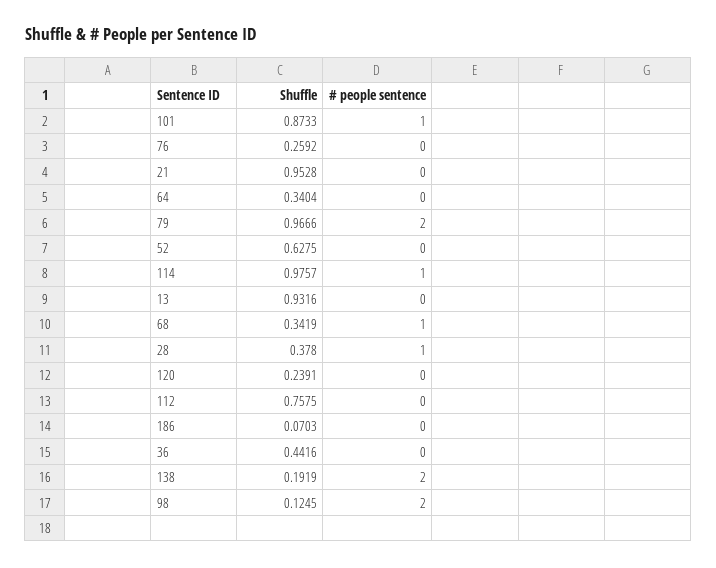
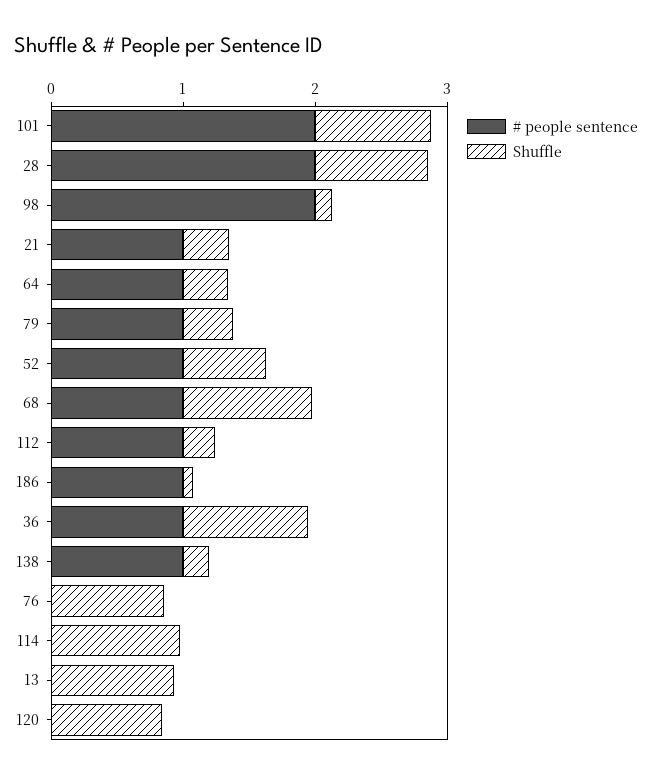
# people sentence, 101: 1 -> 2
Shuffle, 76: 0.2592 -> 0.8
Shuffle, 21: 0.9528 -> 0.4
# people sentence, 21: 0 -> 1
# people sentence, 64: 0 -> 1
Shuffle, 79: 0.9666 -> 0.4
# people sentence, 79: 2 -> 1
# people sentence, 52: 0 -> 1
# people sentence, 114: 1 -> 0
Shuffle, 68: 0.3419 -> 1
Shuffle, 28: 0.378 -> 0.8
# people sentence, 28: 1 -> 2
Shuffle, 120: 0.2391 -> 0.8
Shuffle, 112: 0.7575 -> 0.2
# people sentence, 112: 0 -> 1
# people sentence, 186: 0 -> 1
Shuffle, 36: 0.4416 -> 1
# people sentence, 36: 0 -> 1
# people sentence, 138: 2 -> 1

